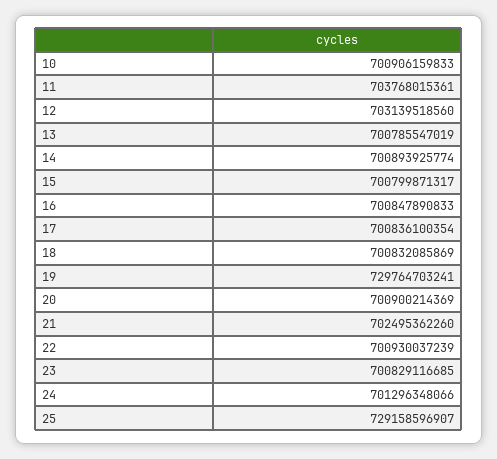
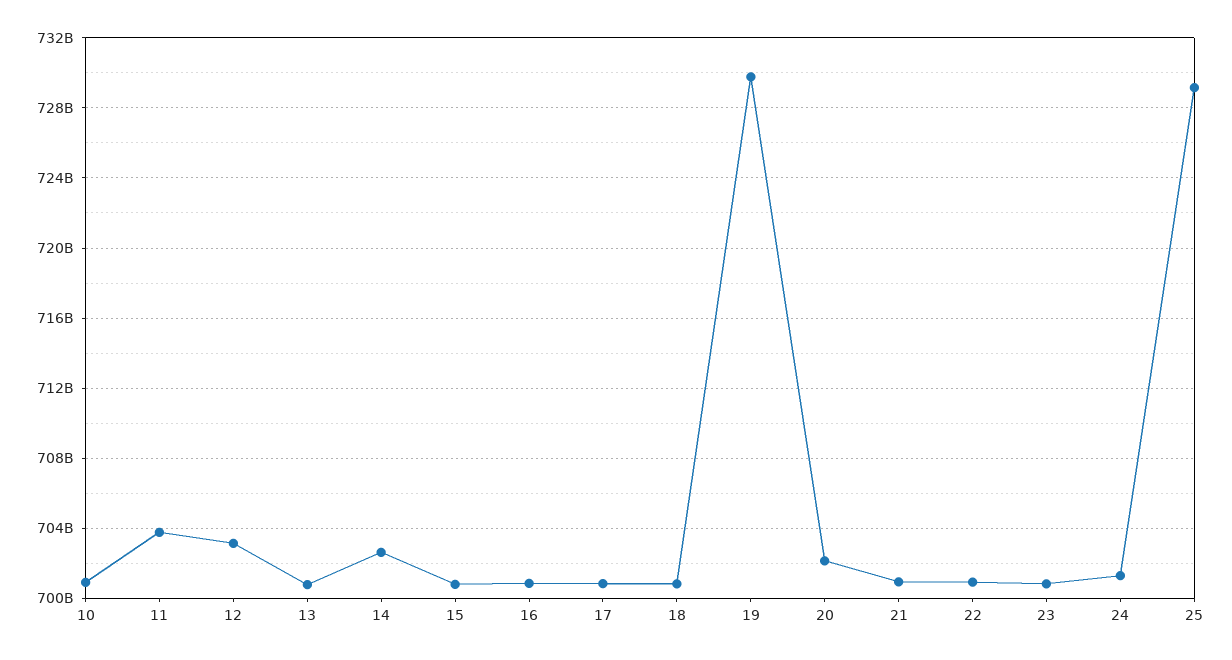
14: 700893925774 -> 702500000000
20: 700900214369 -> 702000000000
21: 702495362260 -> 701000000000

